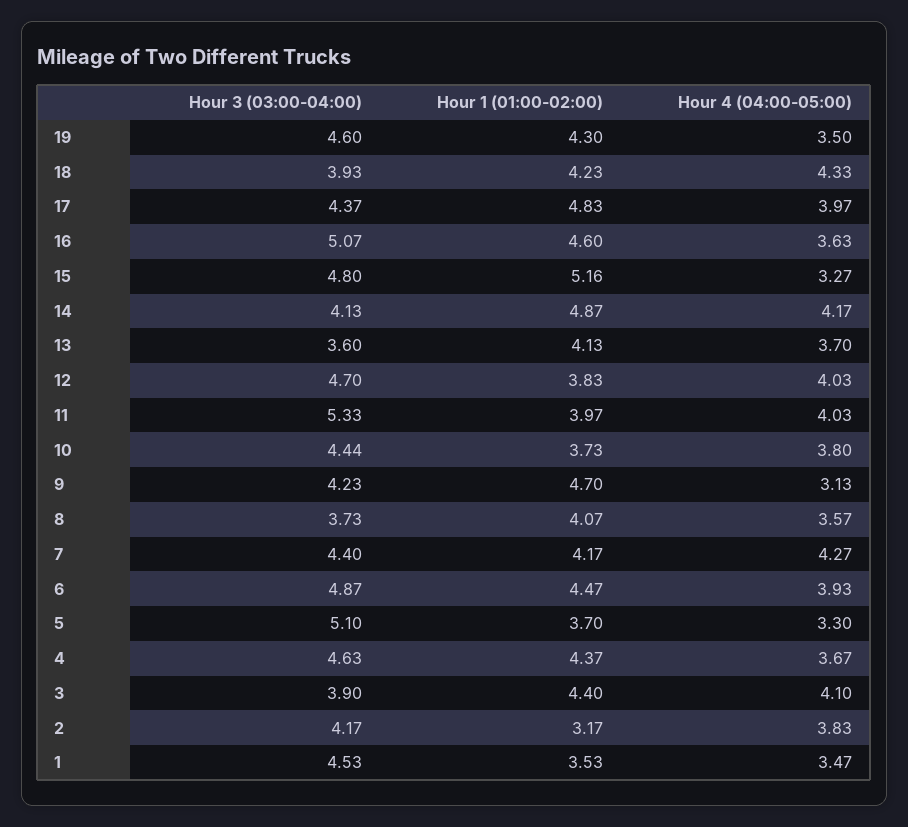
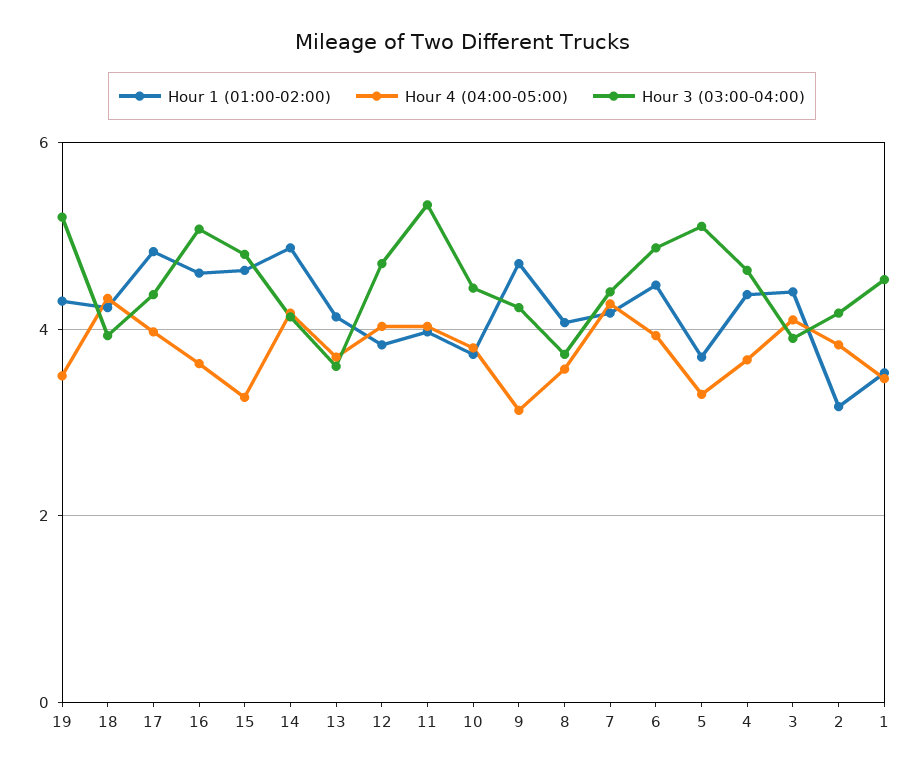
Hour 3 (03:00-04:00), 19: 4.6 -> 5.2
Hour 1 (01:00-02:00), 15: 5.16 -> 4.6

